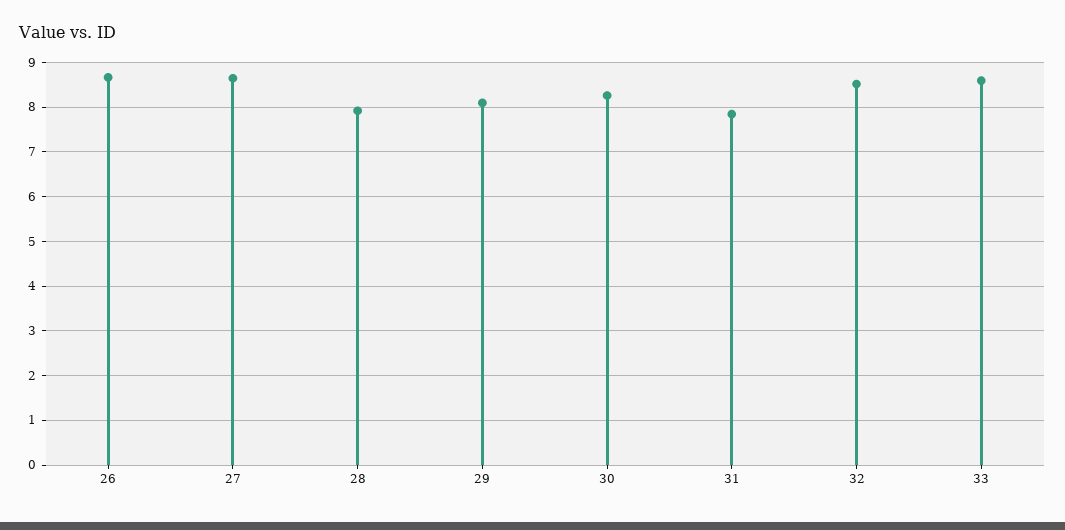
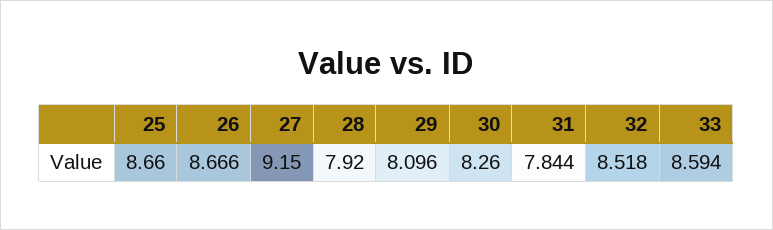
27: 8.6 -> 9.15
25: none -> 8.66

